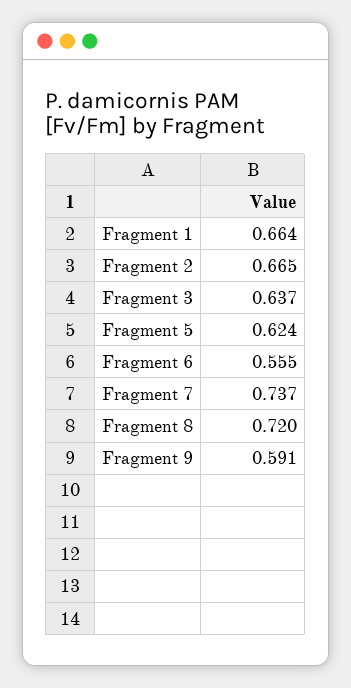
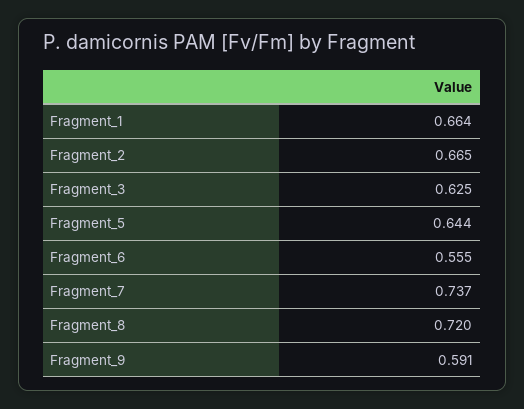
Fragment 3: 0.637 -> 0.625
Fragment 5: 0.624 -> 0.644

